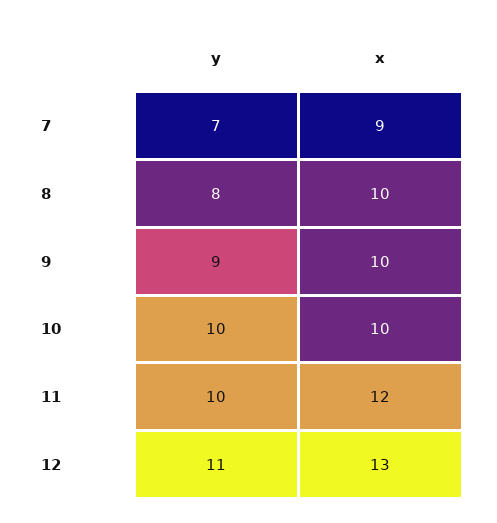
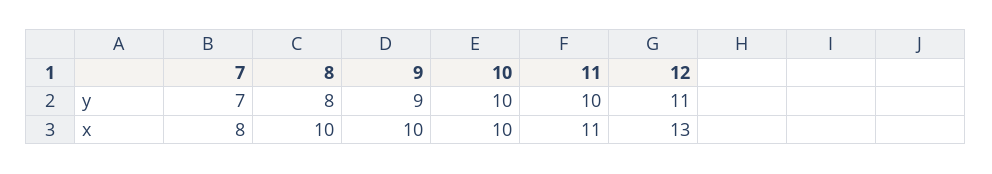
x, 7: 9 -> 8
x, 11: 12 -> 11

